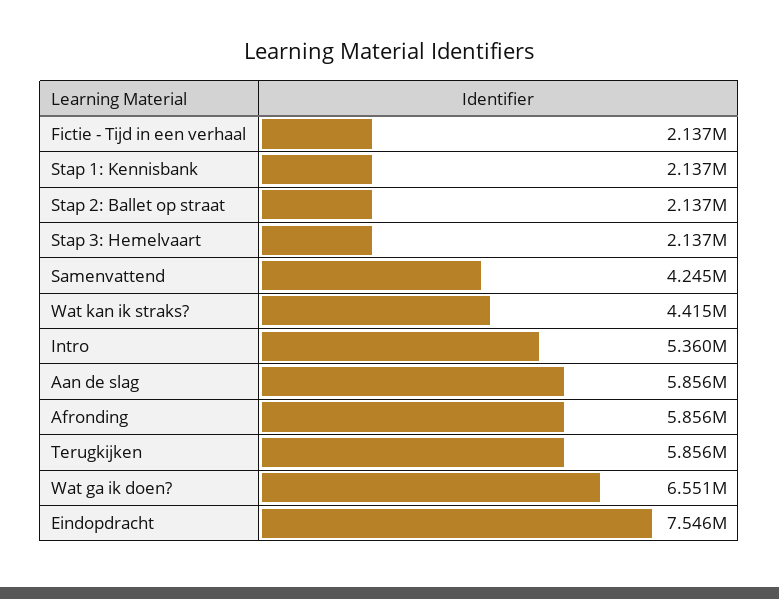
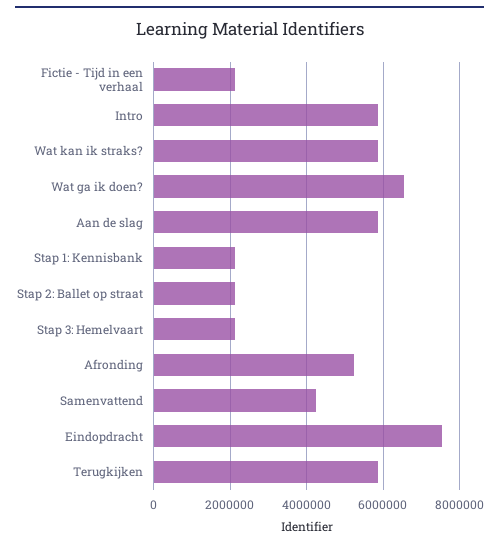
Wat kan ik straks?: 4415000 -> 5800000
Intro: 5360000 -> 5800000
Afronding: 5856000 -> 5200000

